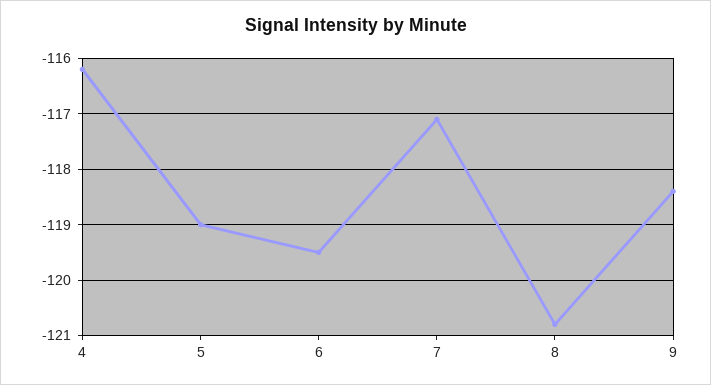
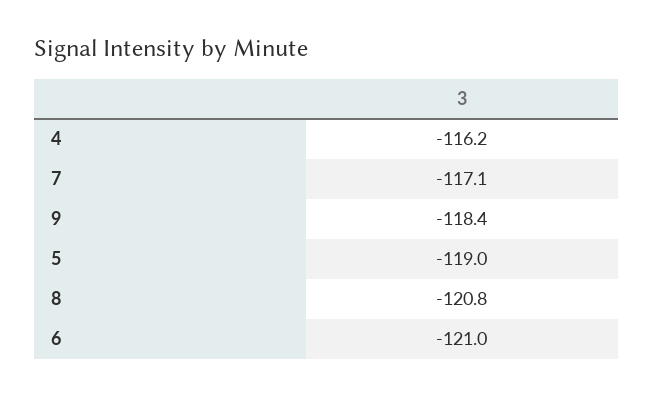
6: -119.5 -> -121

